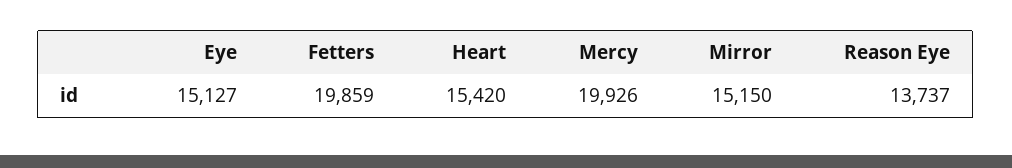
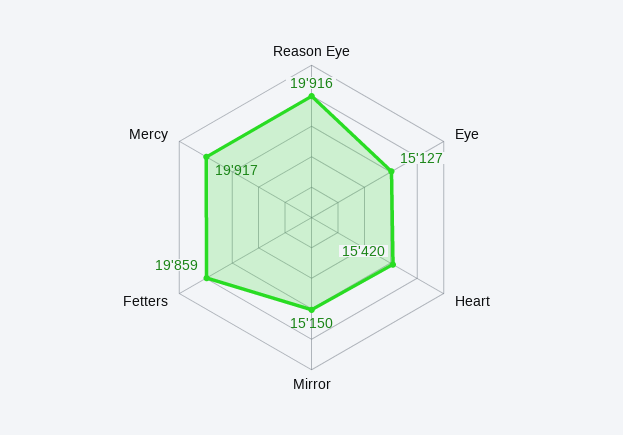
Mercy: 19926 -> 19917
Reason Eye: 13737 -> 19916

